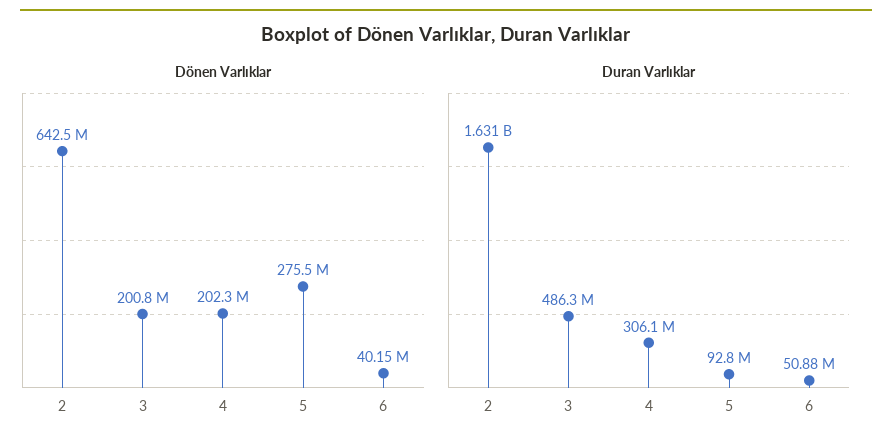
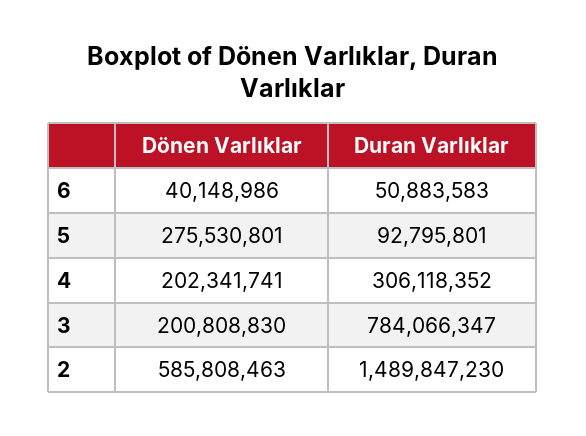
Dönen Varlıklar, 2: 642500000 -> 585808463
Duran Varlıklar, 2: 1631000000 -> 1489847230
Duran Varlıklar, 3: 486300000 -> 784066347

